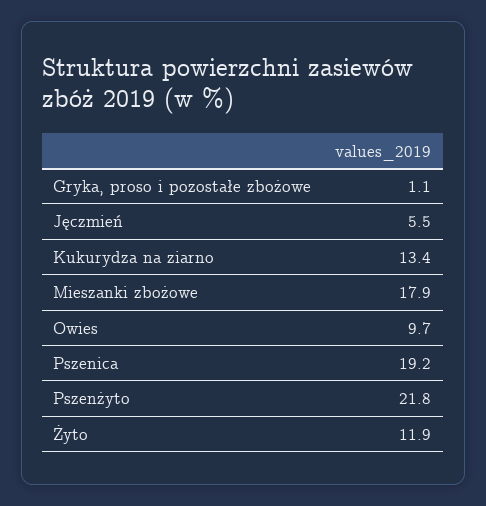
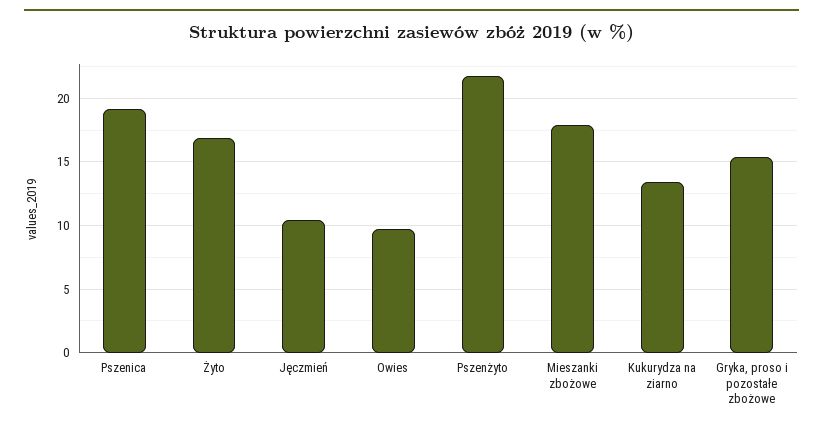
Gryka, proso i pozostałe zbożowe: 1.1 -> 15.5
Jęczmień: 5.5 -> 10.5
Żyto: 11.9 -> 17

